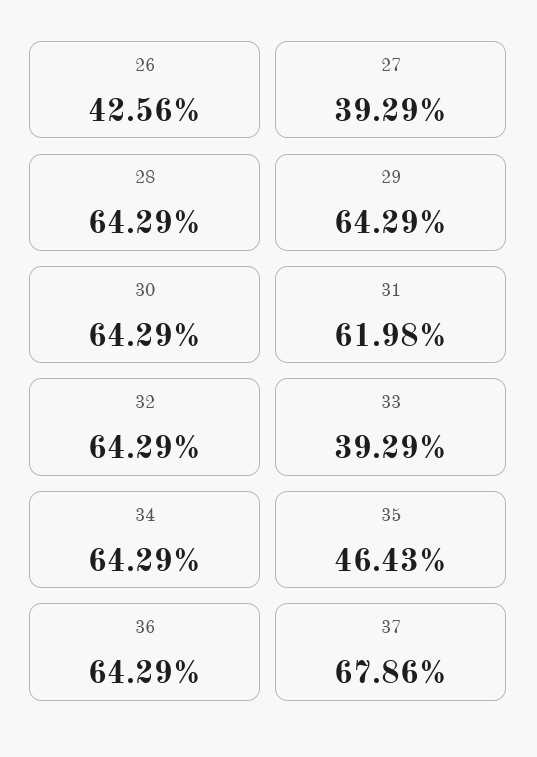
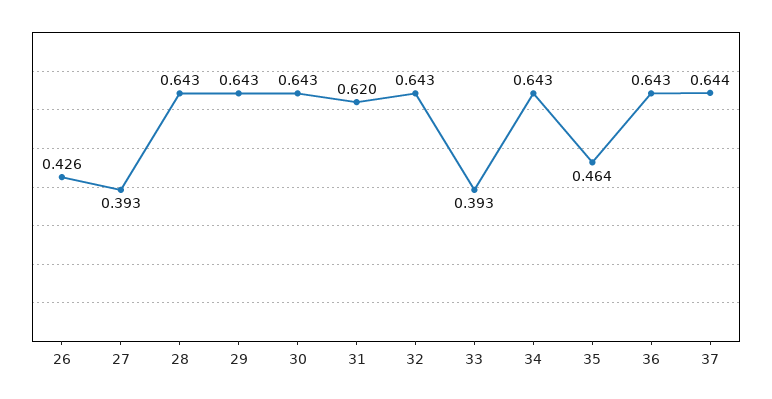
37: 0.6786 -> 0.644

